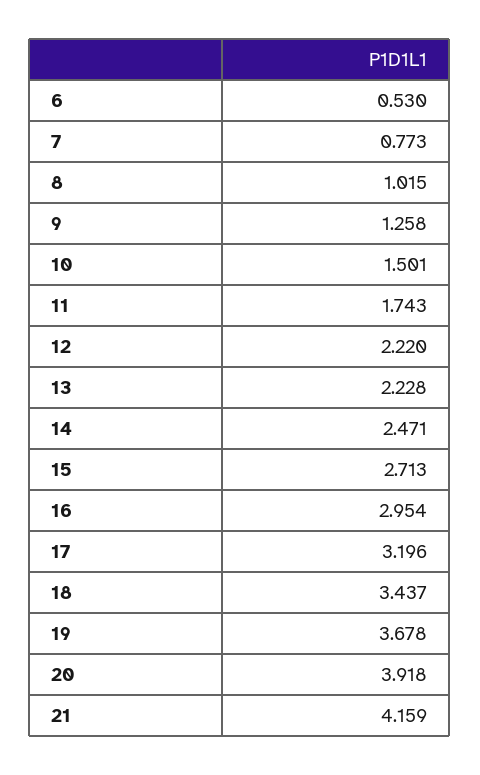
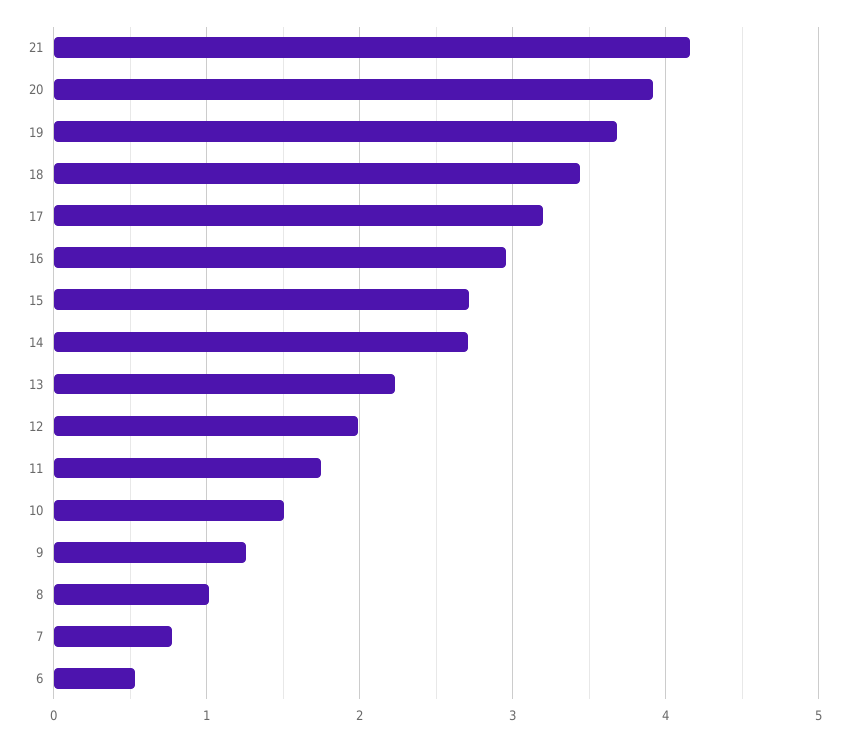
12: 2.22 -> 2
14: 2.471 -> 2.7

